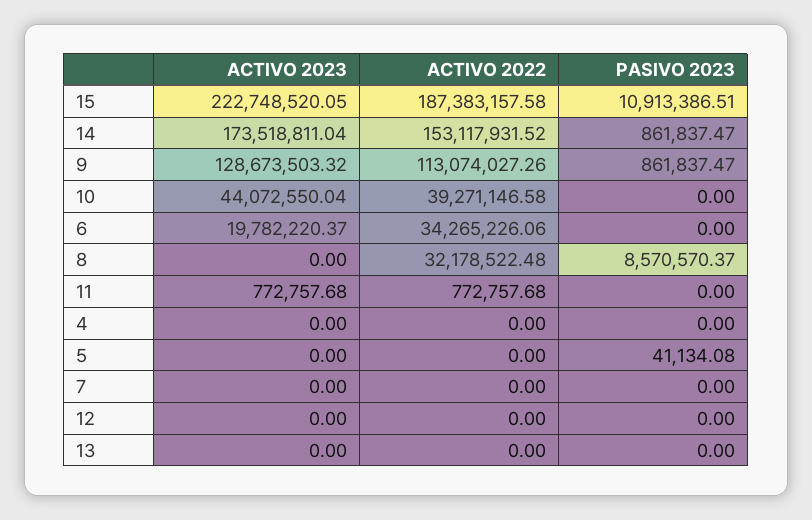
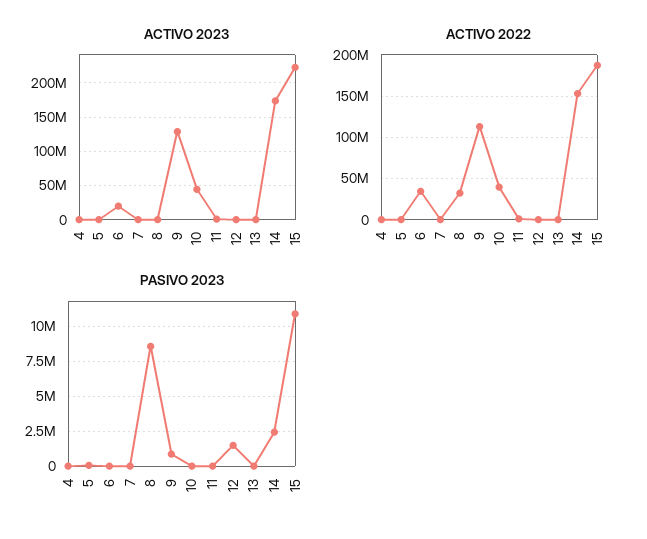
PASIVO 2023, 14: 861837.47 -> 2500000
PASIVO 2023, 12: 0 -> 1500000

